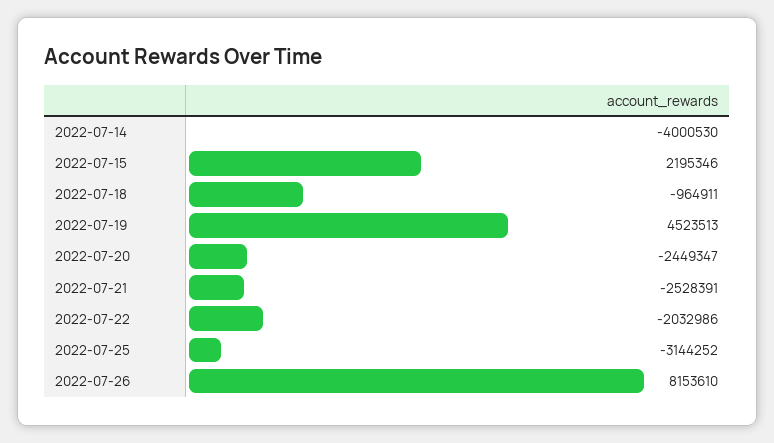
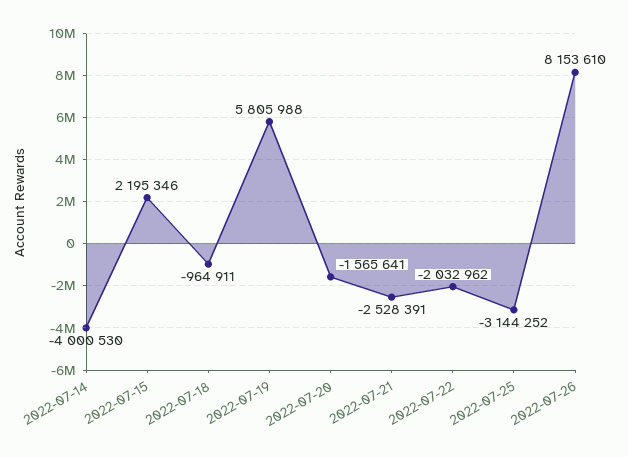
2022-07-19: 4523513 -> 5805988
2022-07-20: -2449347 -> -1565641
2022-07-22: -2032986 -> -2032962

